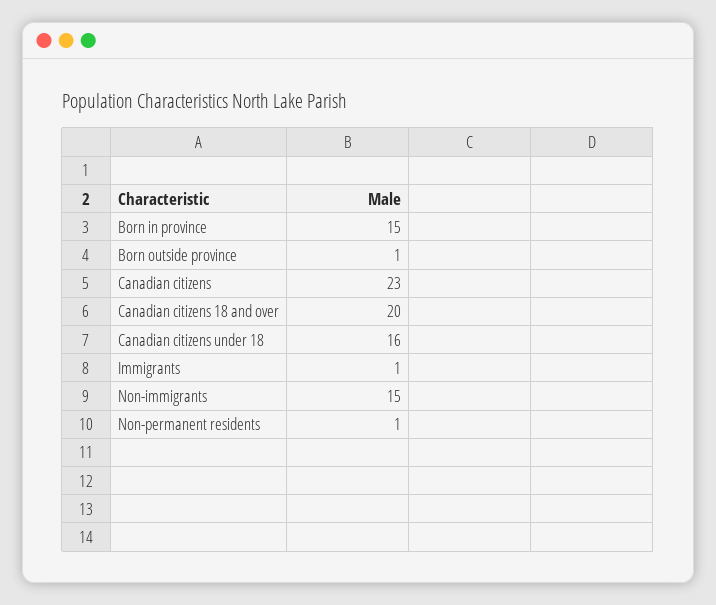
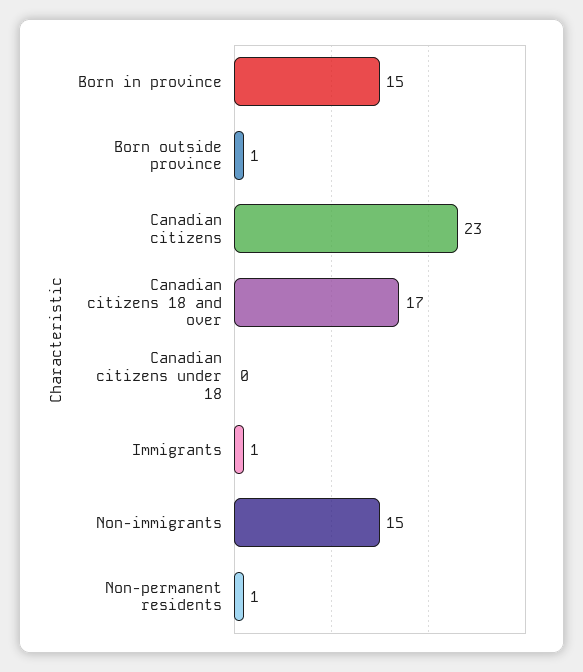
Canadian citizens 18 and over: 20 -> 17
Canadian citizens under 18: 16 -> 0

